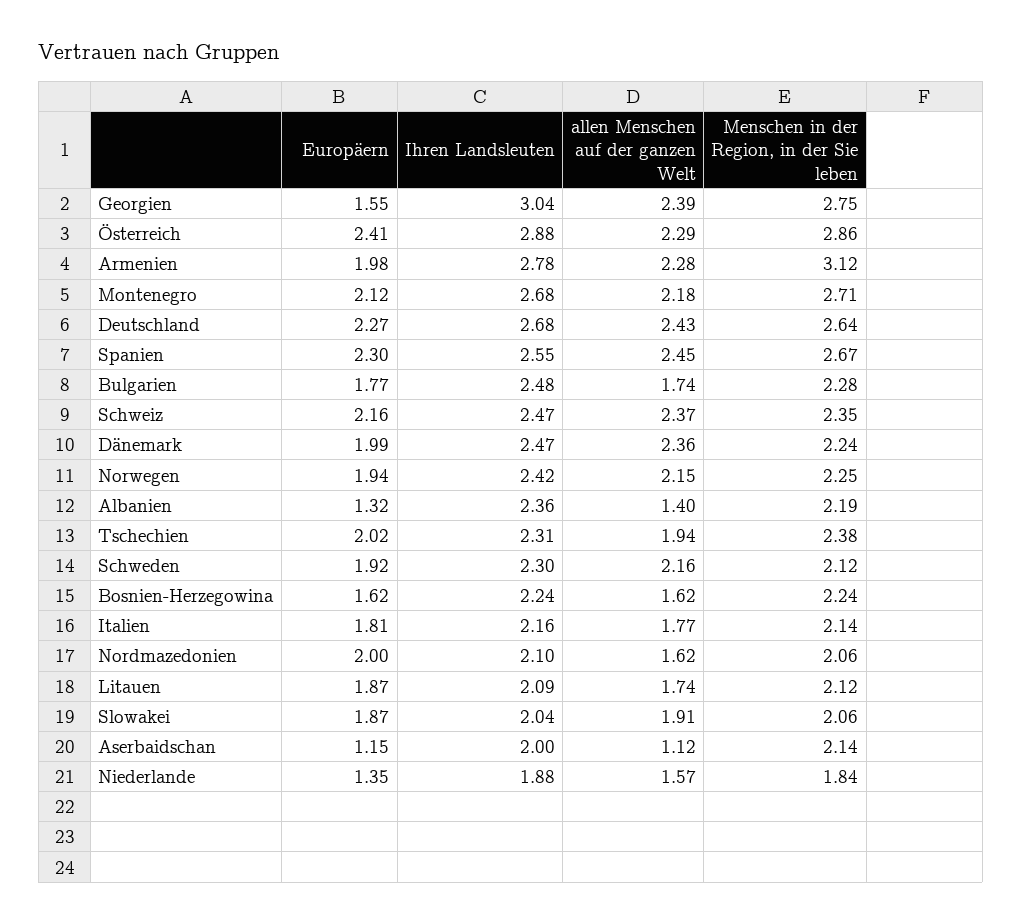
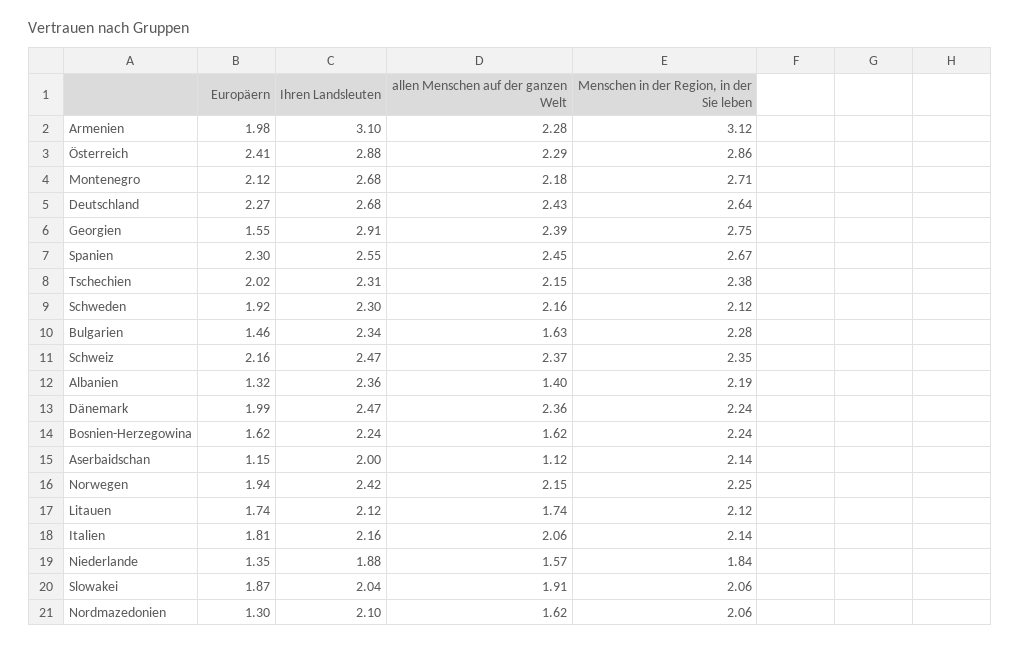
Ihren Landsleuten, Georgien: 3.04 -> 2.91
Ihren Landsleuten, Armenien: 2.78 -> 3.1
Europäern, Bulgarien: 1.77 -> 1.46
Ihren Landsleuten, Bulgarien: 2.48 -> 2.34
allen Menschen auf der ganzen Welt, Bulgarien: 1.74 -> 1.63
allen Menschen auf der ganzen Welt, Tschechien: 1.94 -> 2.15
allen Menschen auf der ganzen Welt, Italien: 1.77 -> 2.06
Europäern, Nordmazedonien: 2 -> 1.3
Europäern, Litauen: 1.87 -> 1.74
Ihren Landsleuten, Litauen: 2.09 -> 2.12

